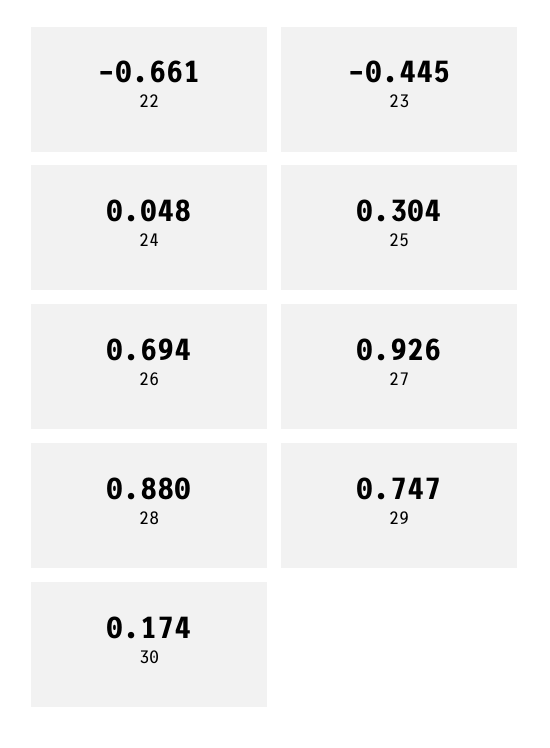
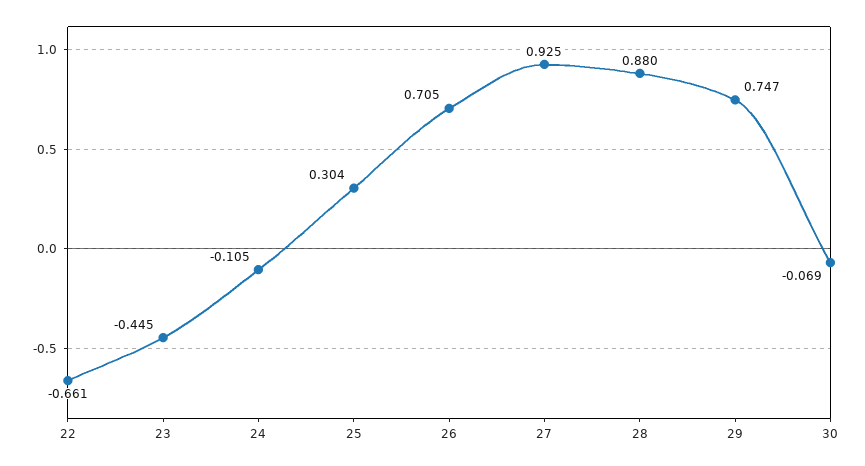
24: 0.048 -> -0.105
26: 0.694 -> 0.705
27: 0.926 -> 0.925
30: 0.174 -> -0.069

